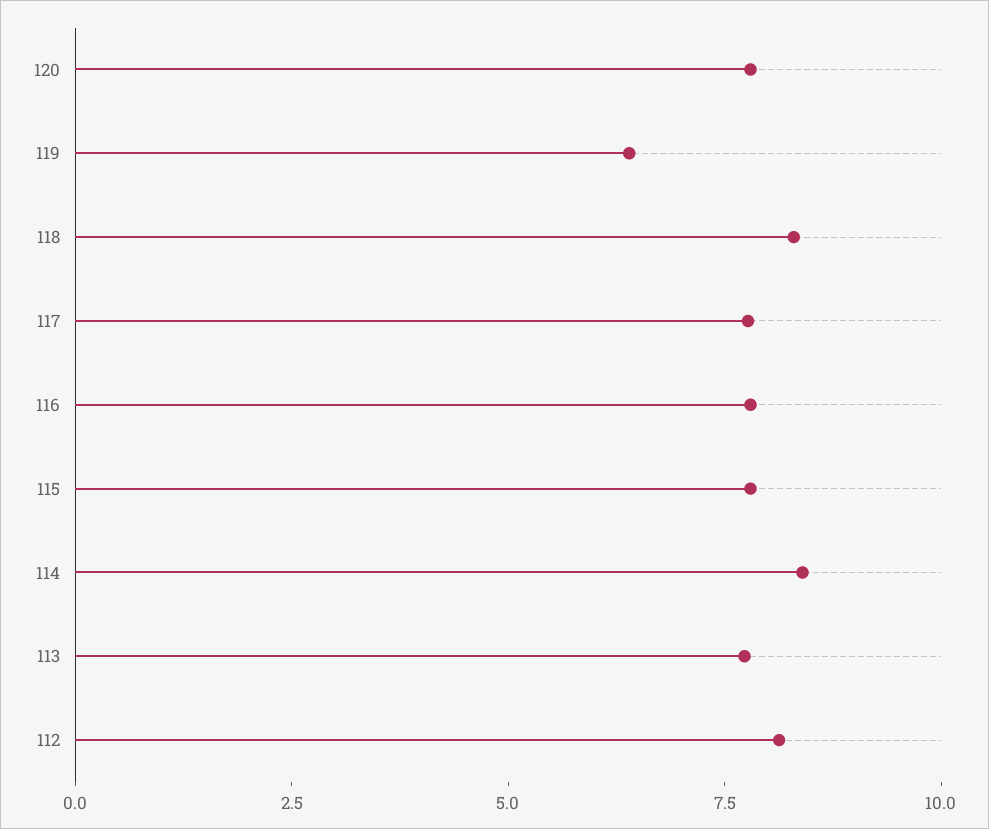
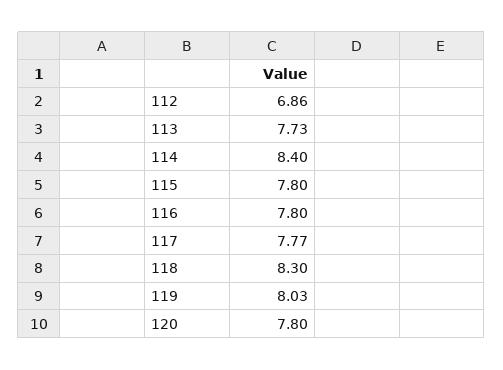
119: 6.5 -> 8.03
112: 8 -> 6.86

